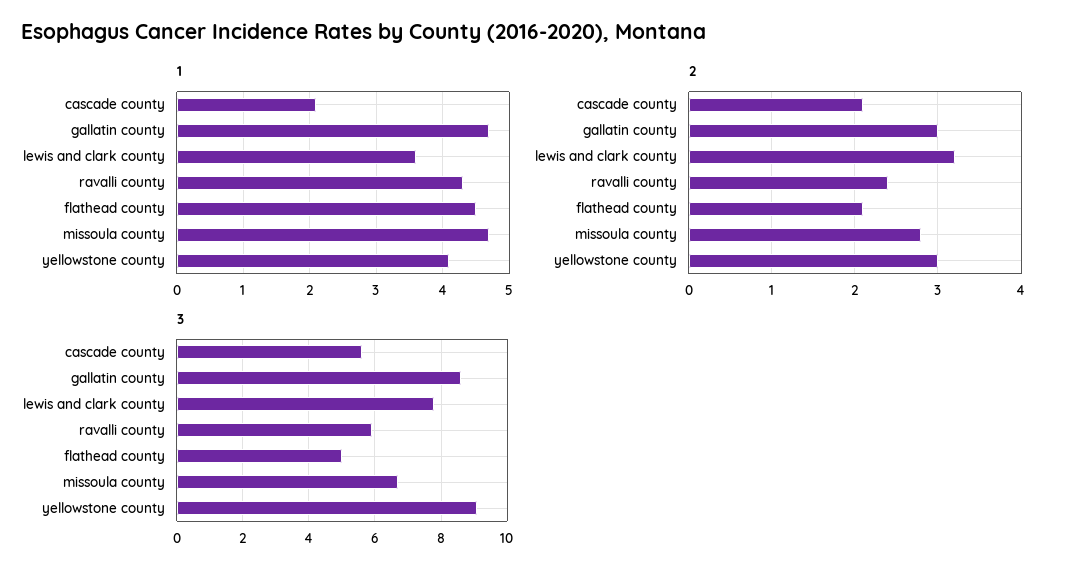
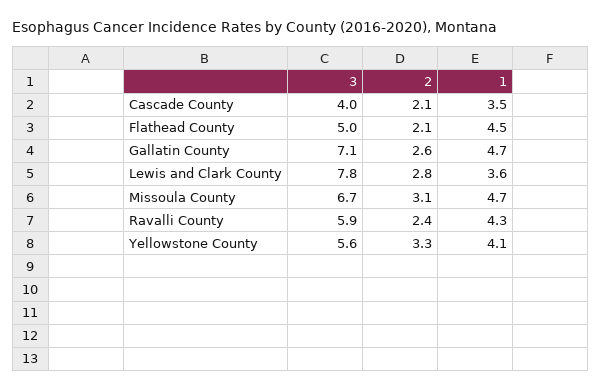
1, cascade county: 2.1 -> 3.5
2, gallatin county: 3 -> 2.6
2, lewis and clark county: 3.2 -> 2.8
2, missoula county: 2.8 -> 3.1
2, yellowstone county: 3 -> 3.3
3, cascade county: 5.5 -> 4
3, gallatin county: 8.5 -> 7.1
3, yellowstone county: 9 -> 5.6

